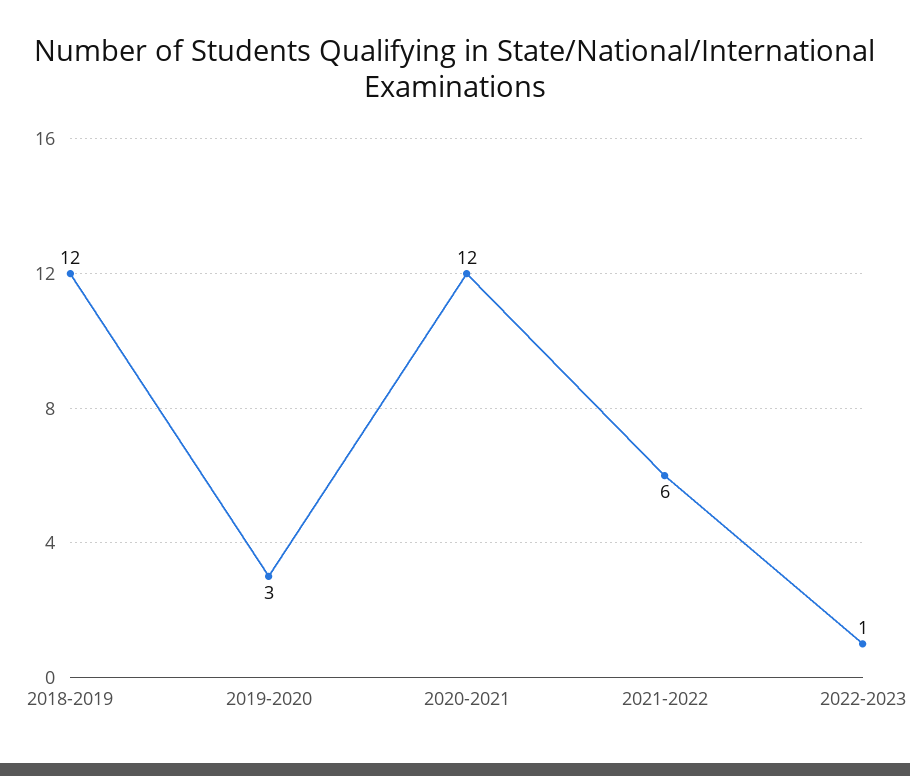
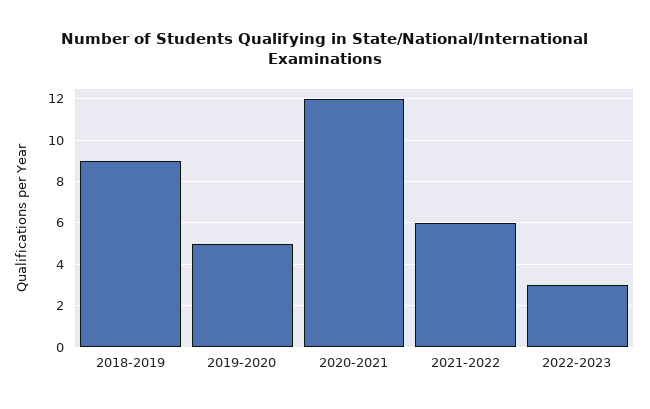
2018-2019: 12 -> 9
2019-2020: 3 -> 5
2022-2023: 1 -> 3

